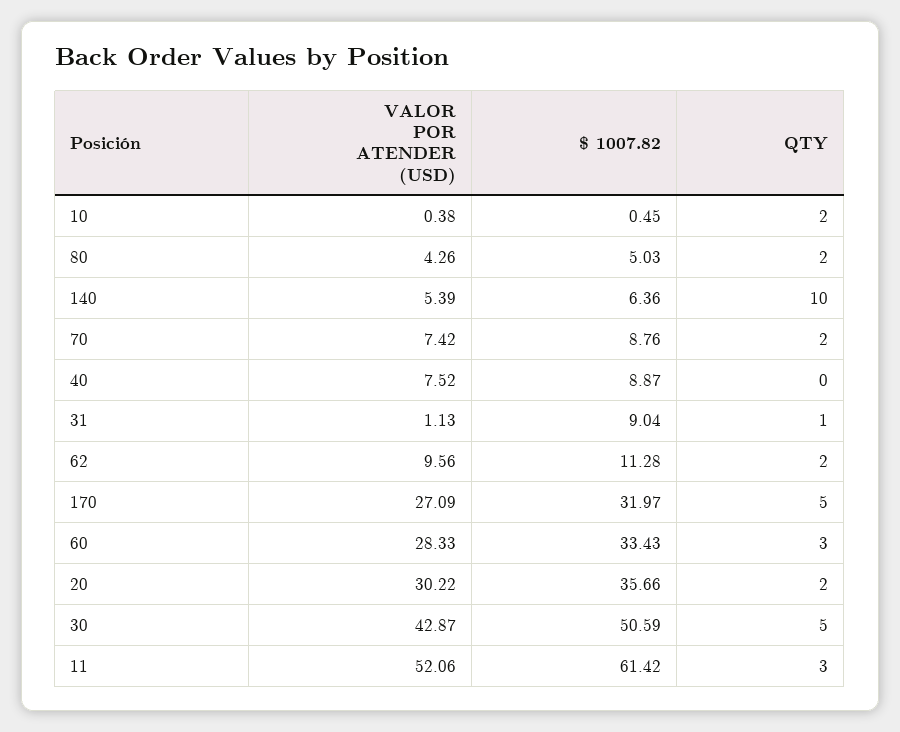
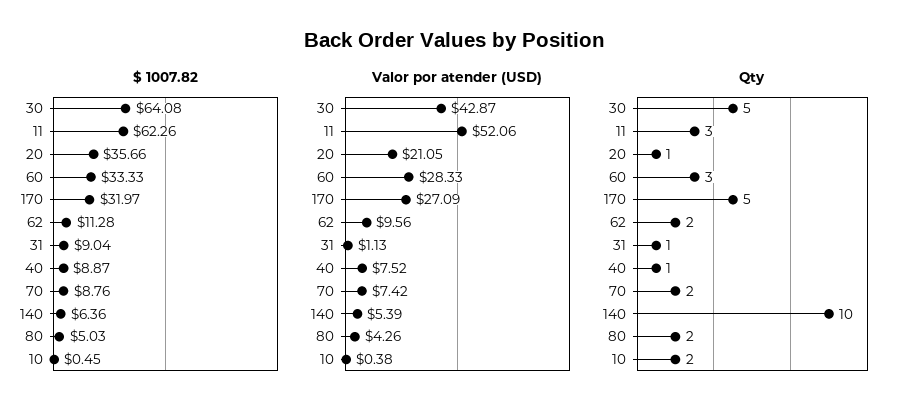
QTY, 40: 0 -> 1
$ 1007.82, 60: 33.43 -> 33.33
VALOR POR ATENDER (USD), 20: 30.22 -> 21.05
QTY, 20: 2 -> 1
$ 1007.82, 30: 50.59 -> 64.08
$ 1007.82, 11: 61.42 -> 62.26

